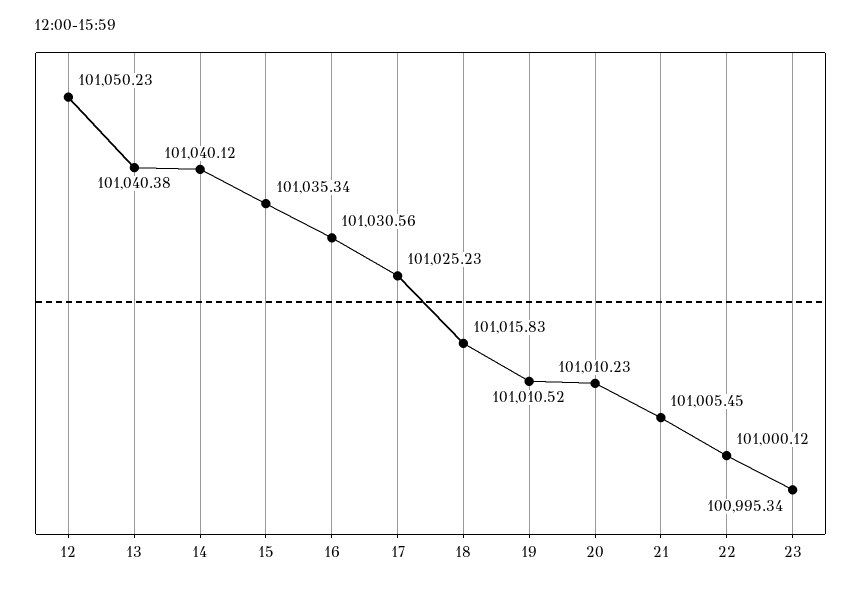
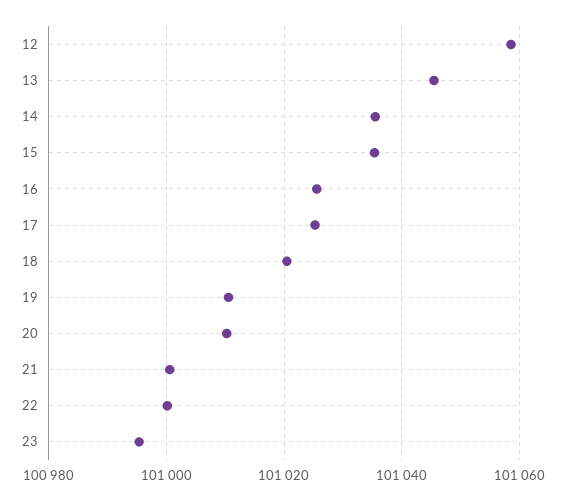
12: 101050.23 -> 101058
13: 101040.38 -> 101046
14: 101040.12 -> 101036
16: 101030.56 -> 101026
18: 101015.83 -> 101020
21: 101005.45 -> 101000

